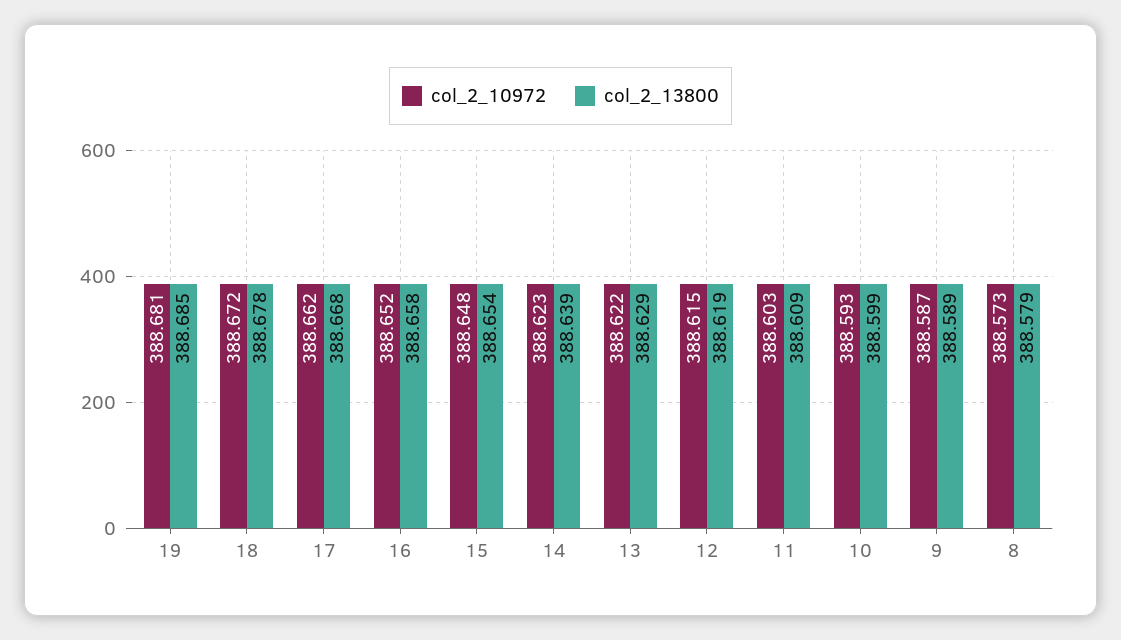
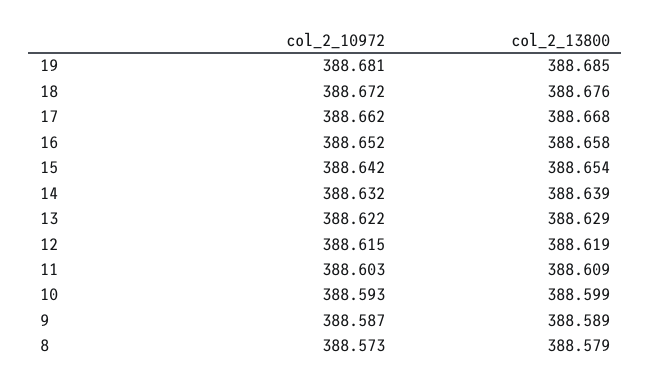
col_2_13800, 18: 388.678 -> 388.676
col_2_10972, 15: 388.648 -> 388.642
col_2_10972, 14: 388.623 -> 388.632

